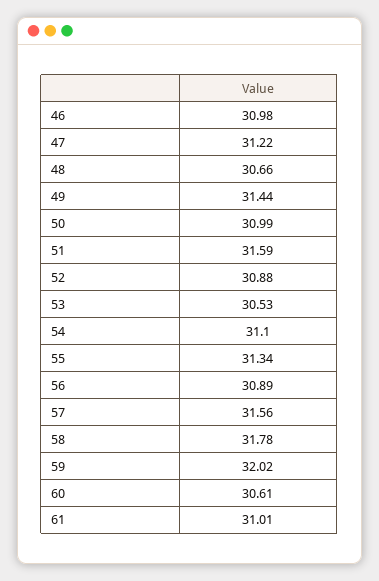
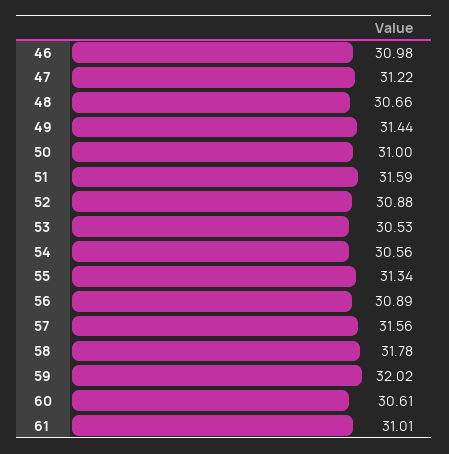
50: 30.99 -> 31
54: 31.1 -> 30.56

